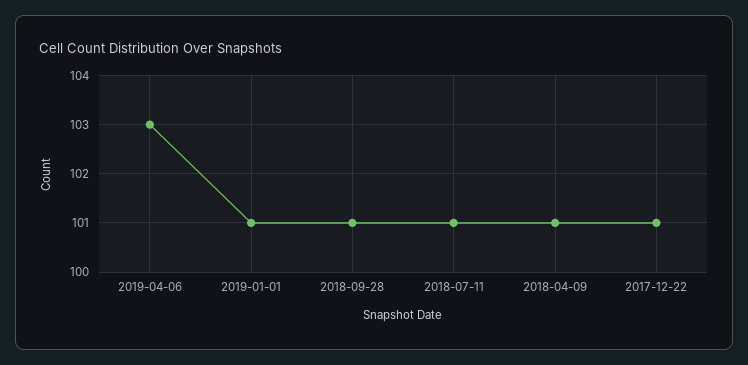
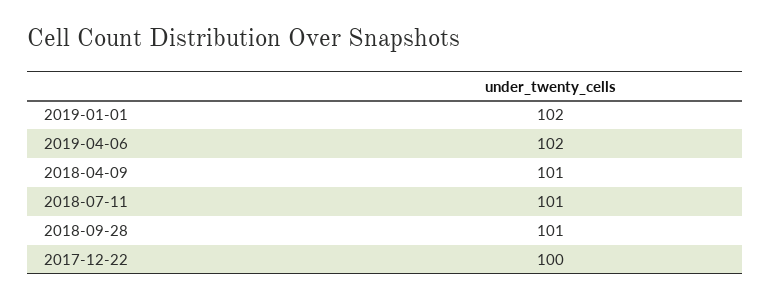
2019-04-06: 103 -> 102
2019-01-01: 101 -> 102
2017-12-22: 101 -> 100

